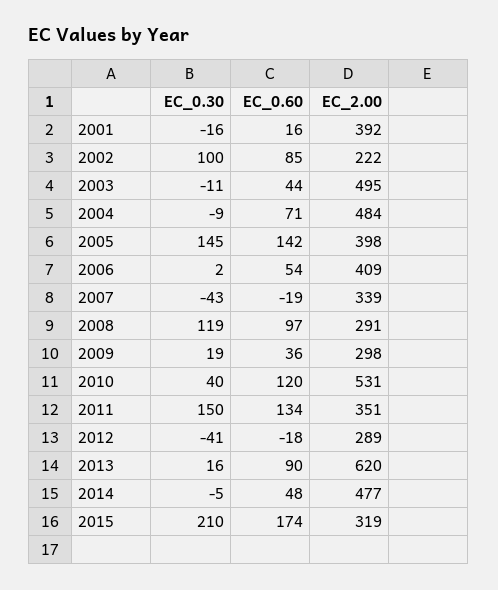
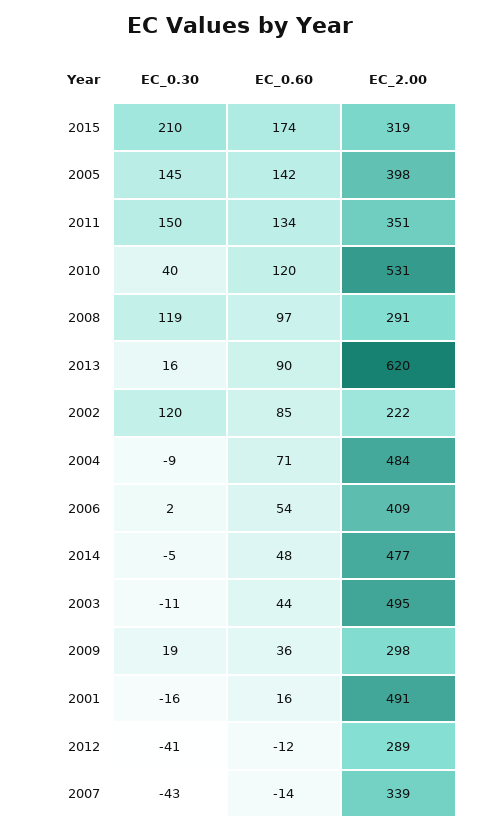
EC_2.00, 2001: 392 -> 491
EC_0.30, 2002: 100 -> 120
EC_0.60, 2007: -19 -> -14
EC_0.60, 2012: -18 -> -12

